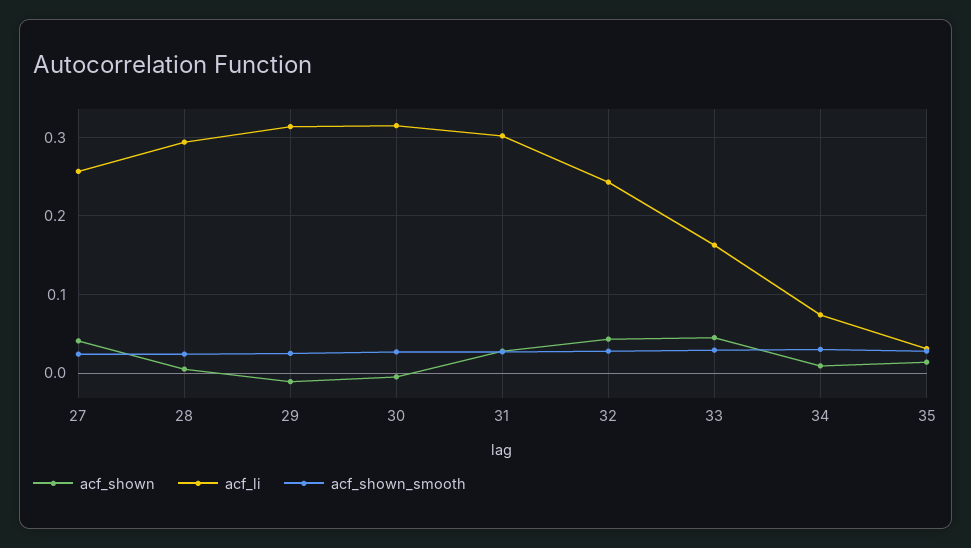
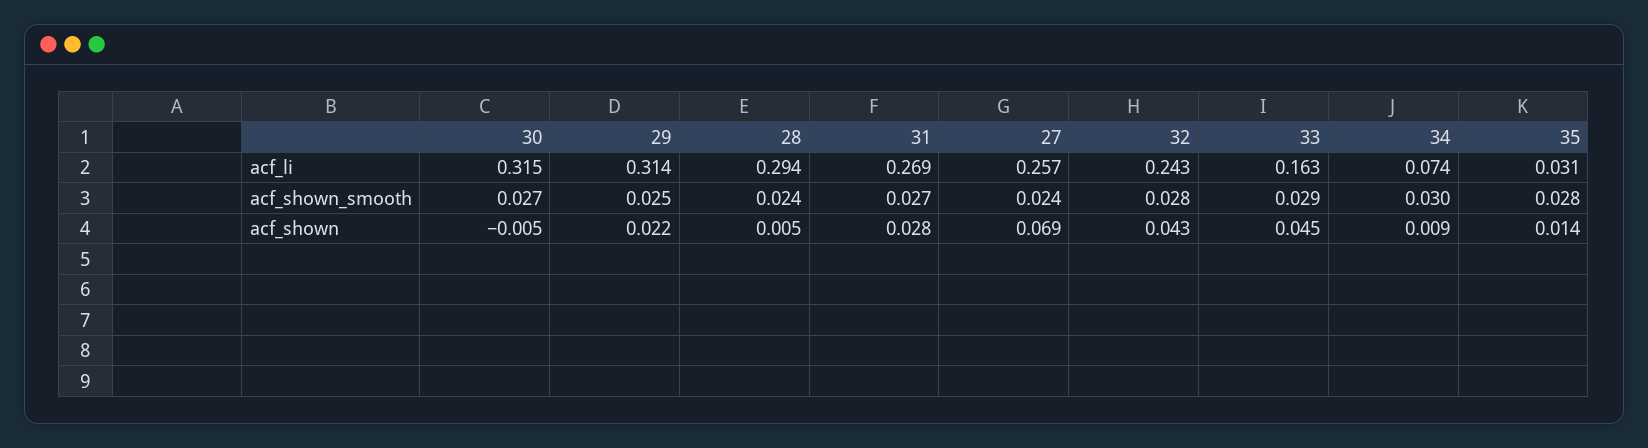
acf_shown, 27: 0.04 -> 0.069
acf_shown, 29: -0.01 -> 0.022
acf_li, 31: 0.3 -> 0.269

